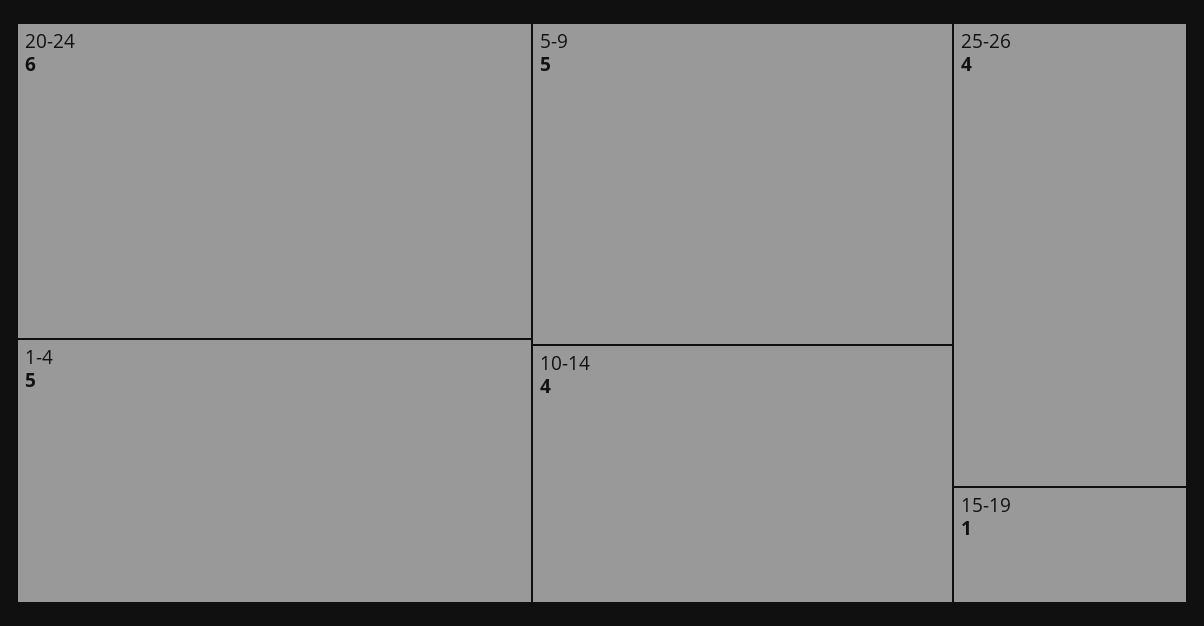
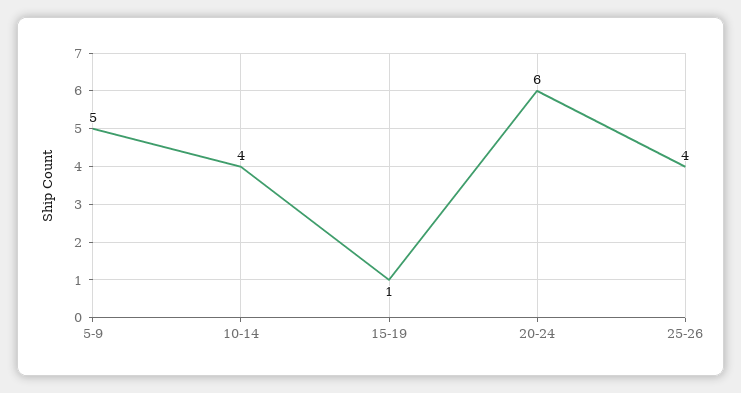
1-4: 5 -> none

